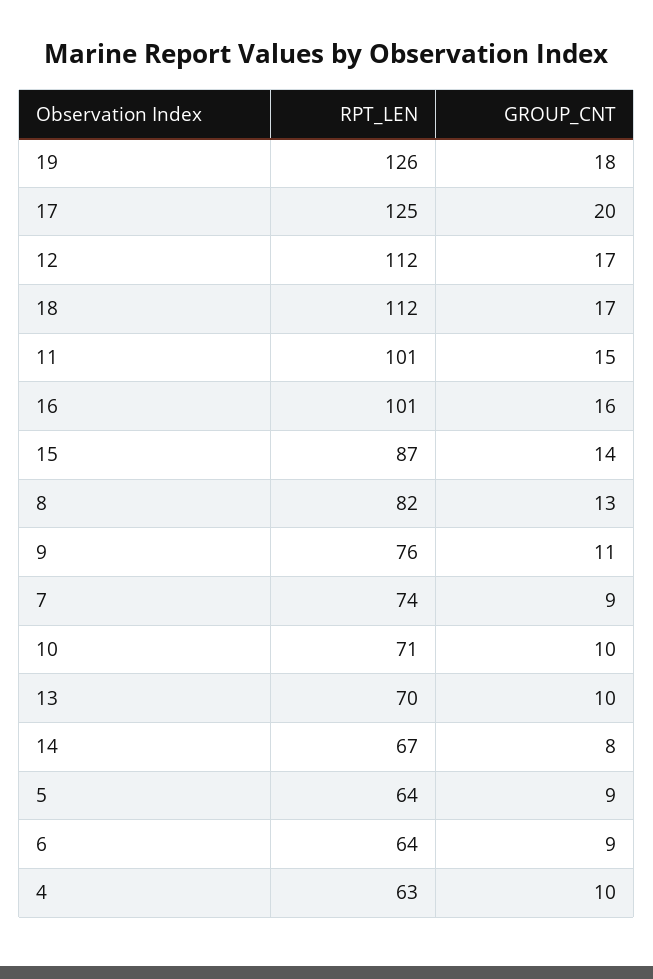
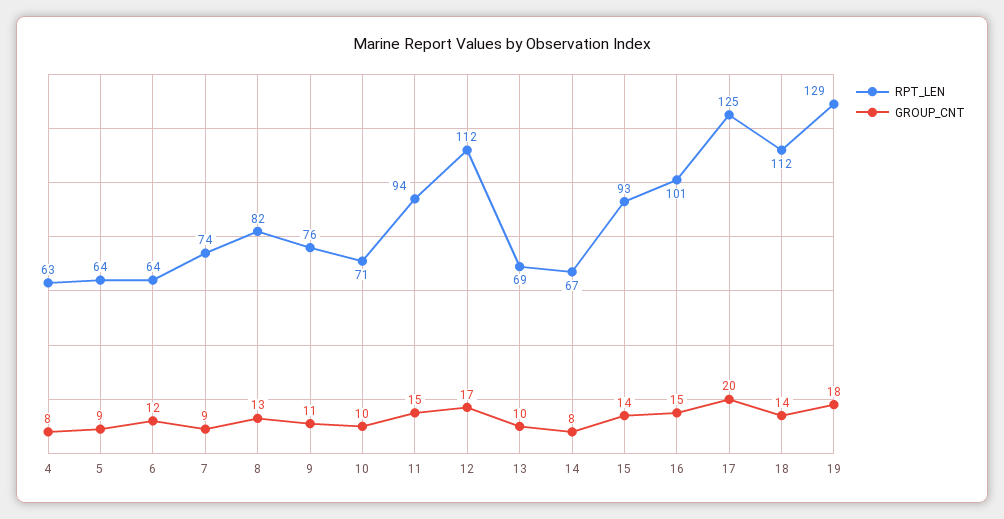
RPT_LEN, 19: 126 -> 129
GROUP_CNT, 18: 17 -> 14
RPT_LEN, 11: 101 -> 94
GROUP_CNT, 16: 16 -> 15
RPT_LEN, 15: 87 -> 93
RPT_LEN, 13: 70 -> 69
GROUP_CNT, 6: 9 -> 12
GROUP_CNT, 4: 10 -> 8

